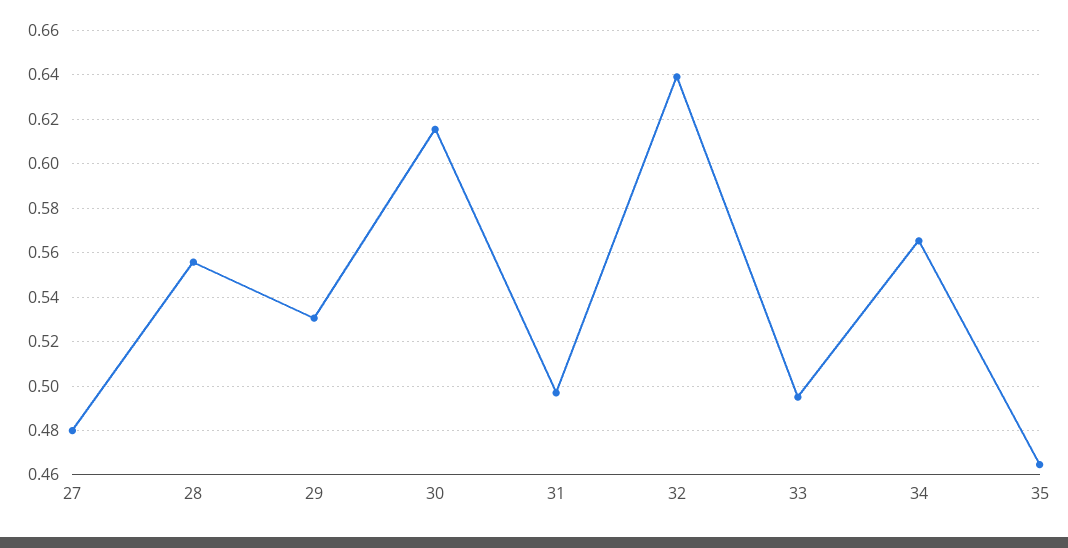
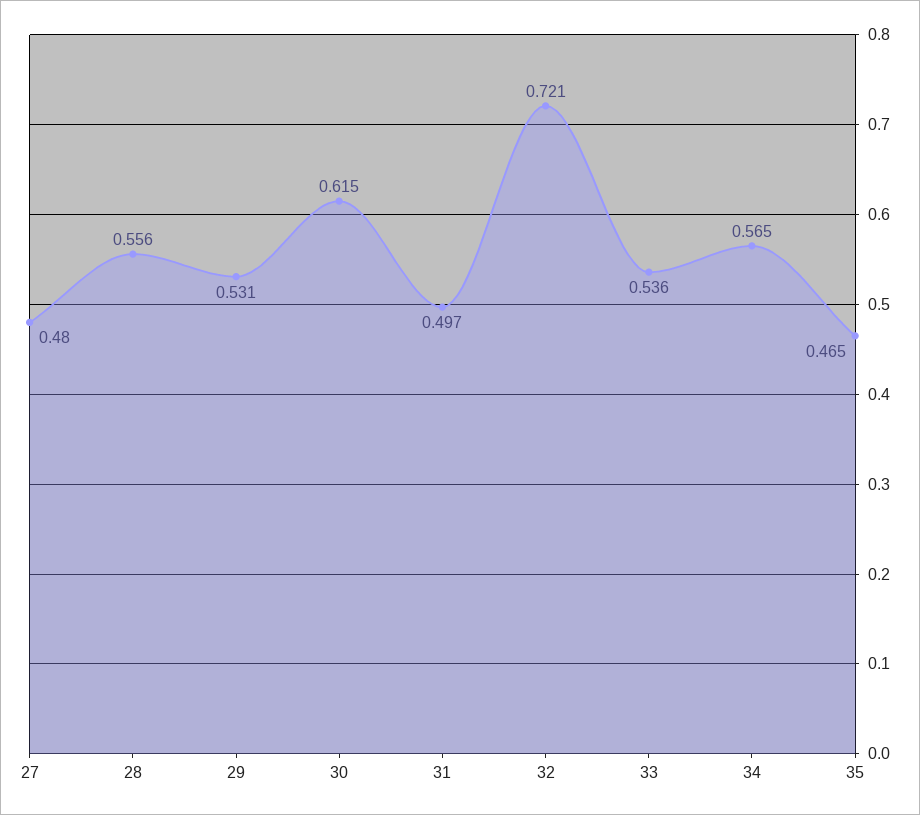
32: 0.64 -> 0.721
33: 0.495 -> 0.536

